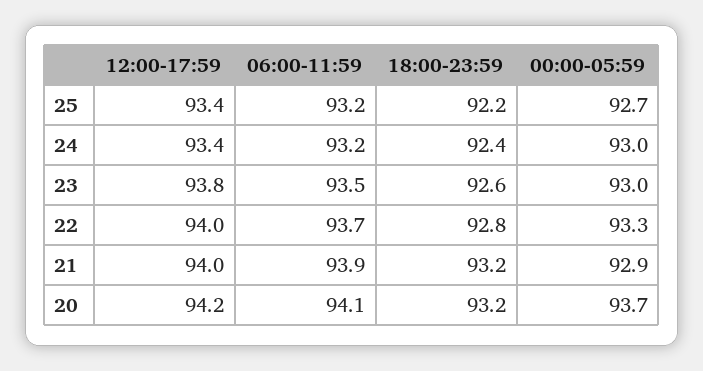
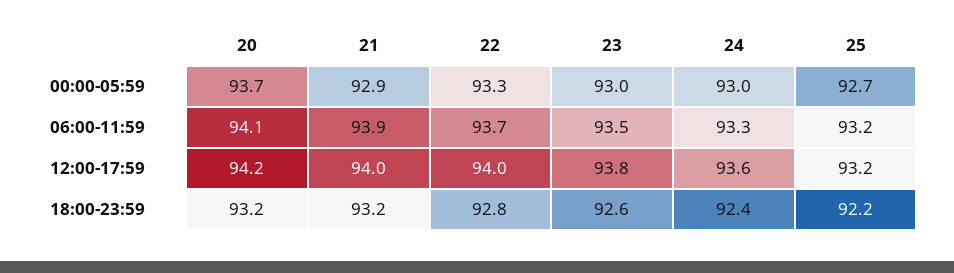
12:00-17:59, 25: 93.4 -> 93.2
12:00-17:59, 24: 93.4 -> 93.6
06:00-11:59, 24: 93.2 -> 93.3

